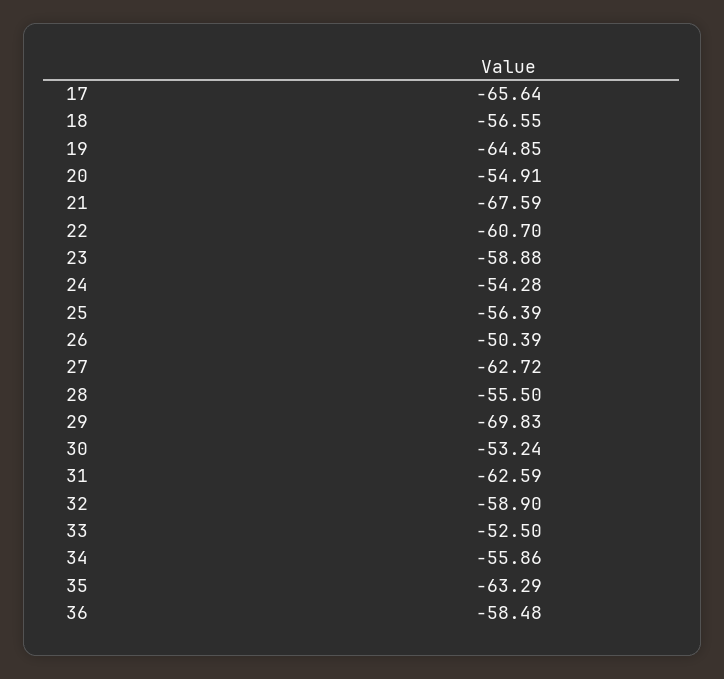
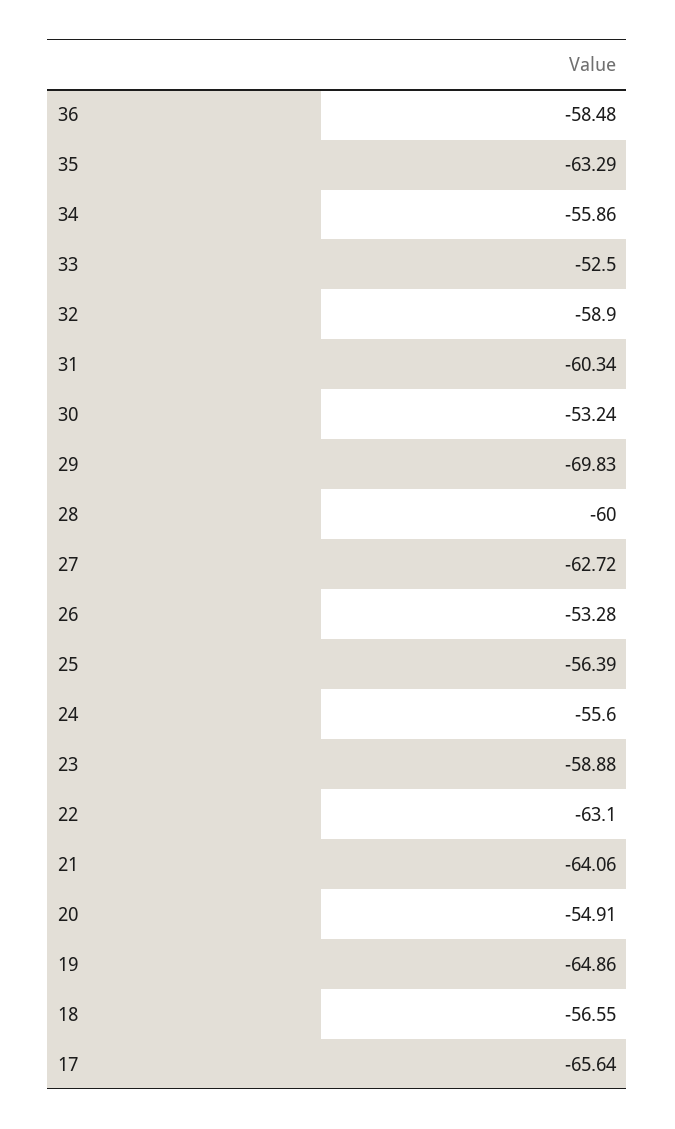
19: -64.85 -> -64.86
21: -67.59 -> -64.06
22: -60.7 -> -63.1
24: -54.28 -> -55.6
26: -50.39 -> -53.28
28: -55.5 -> -60
31: -62.59 -> -60.34

